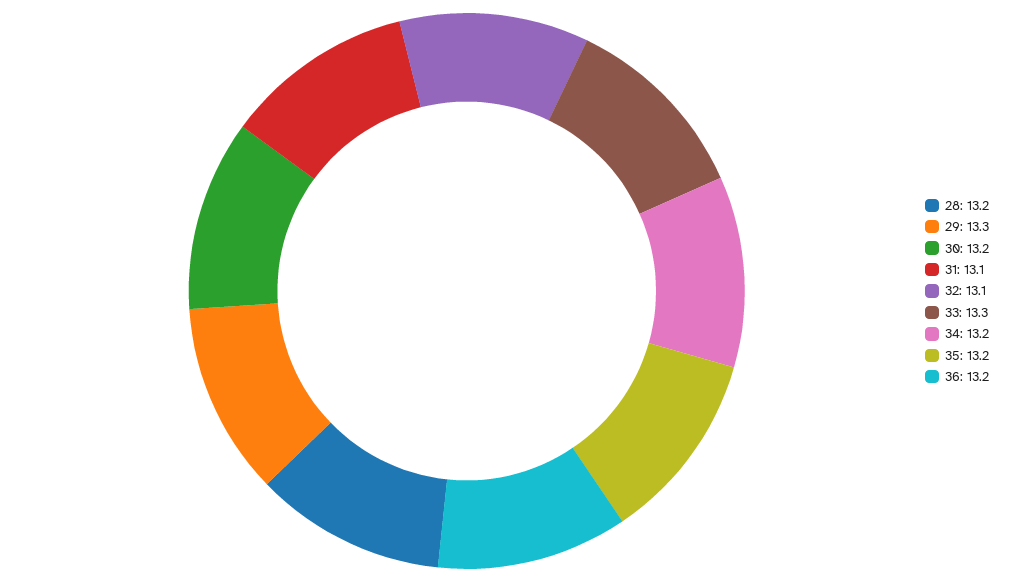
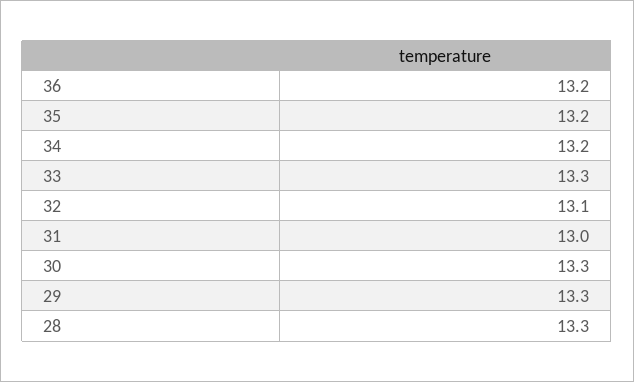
28: 13.2 -> 13.3
30: 13.2 -> 13.3
31: 13.1 -> 13

